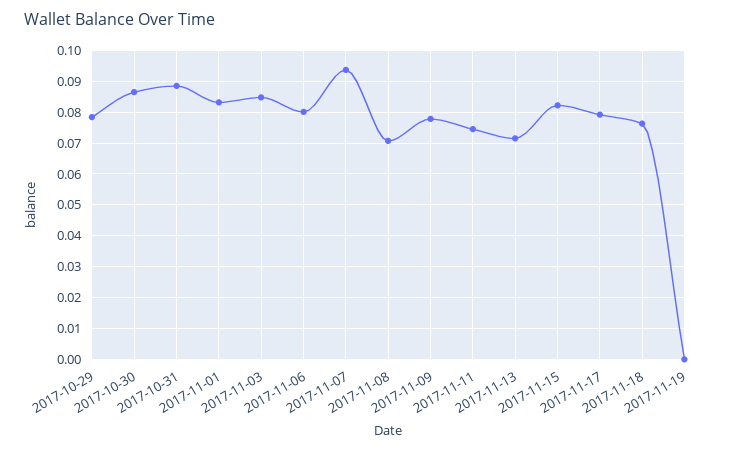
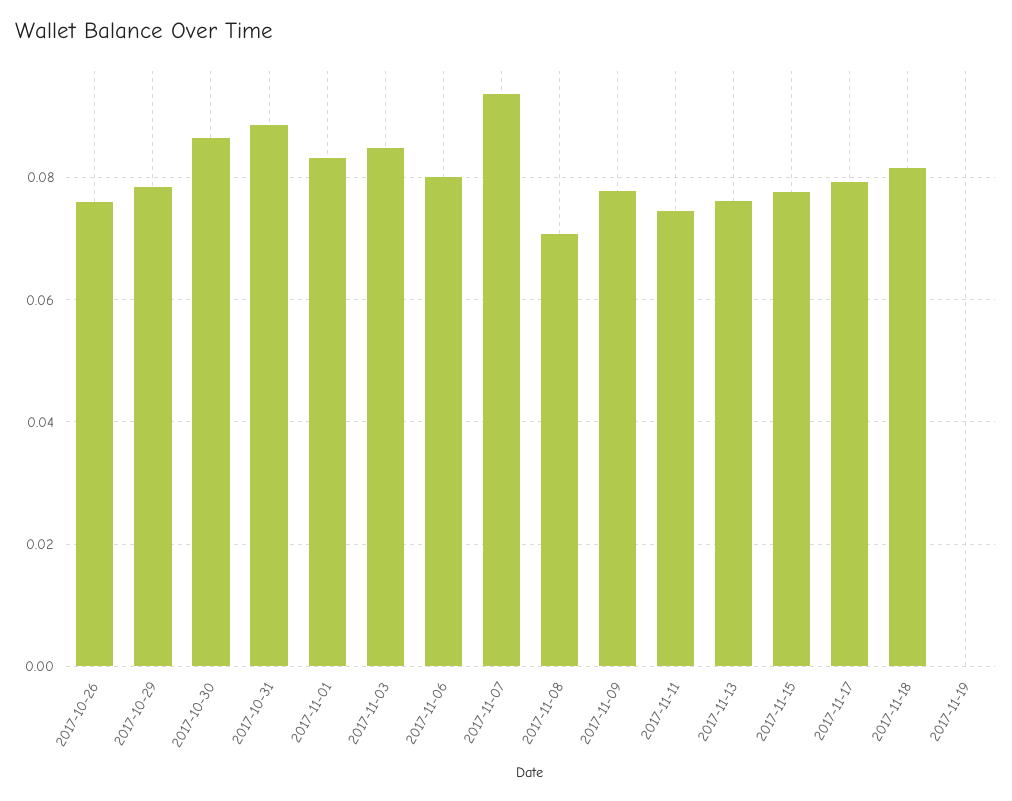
2017-11-13: 0.072 -> 0.076
2017-11-15: 0.082 -> 0.078
2017-11-18: 0.076 -> 0.082
2017-10-26: none -> 0.076

